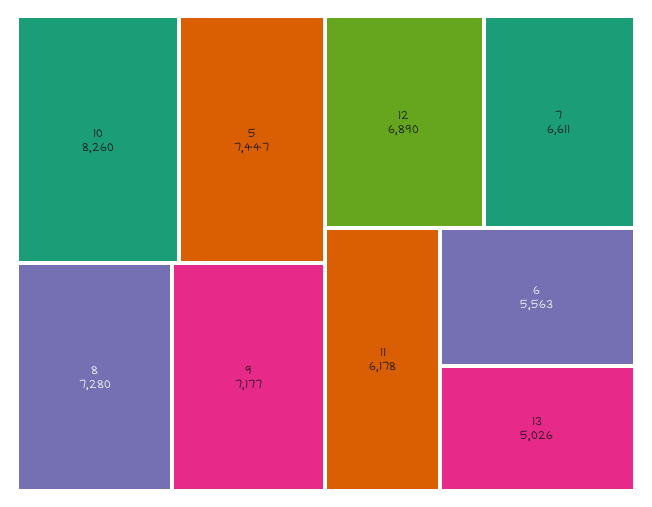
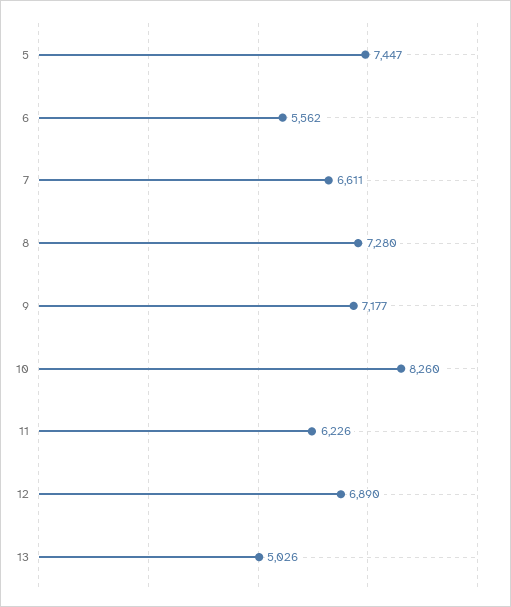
11: 6178 -> 6226
6: 5563 -> 5562

